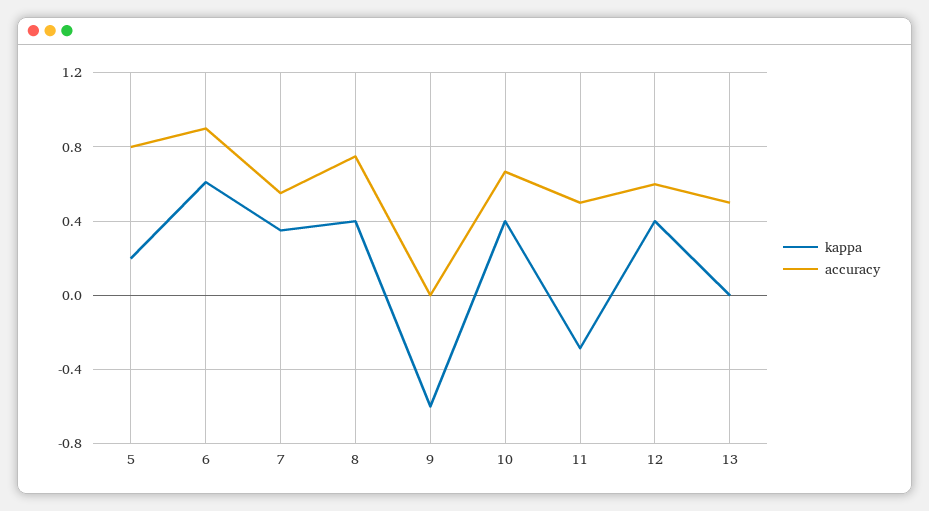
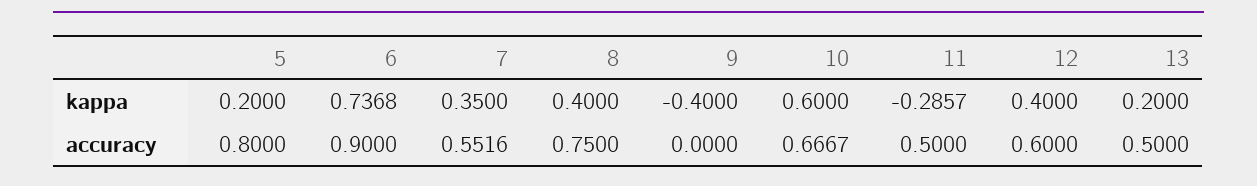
kappa, 6: 0.6 -> 0.7368
kappa, 9: -0.6 -> -0.4
kappa, 10: 0.4 -> 0.6
kappa, 13: 0 -> 0.2

